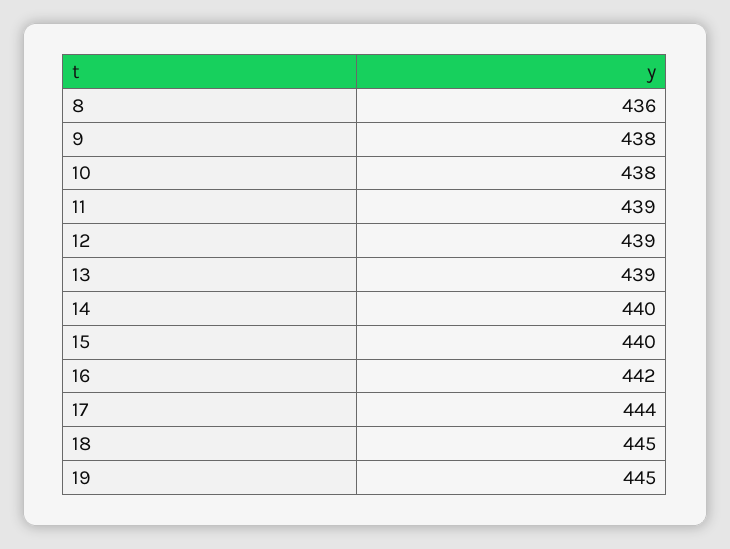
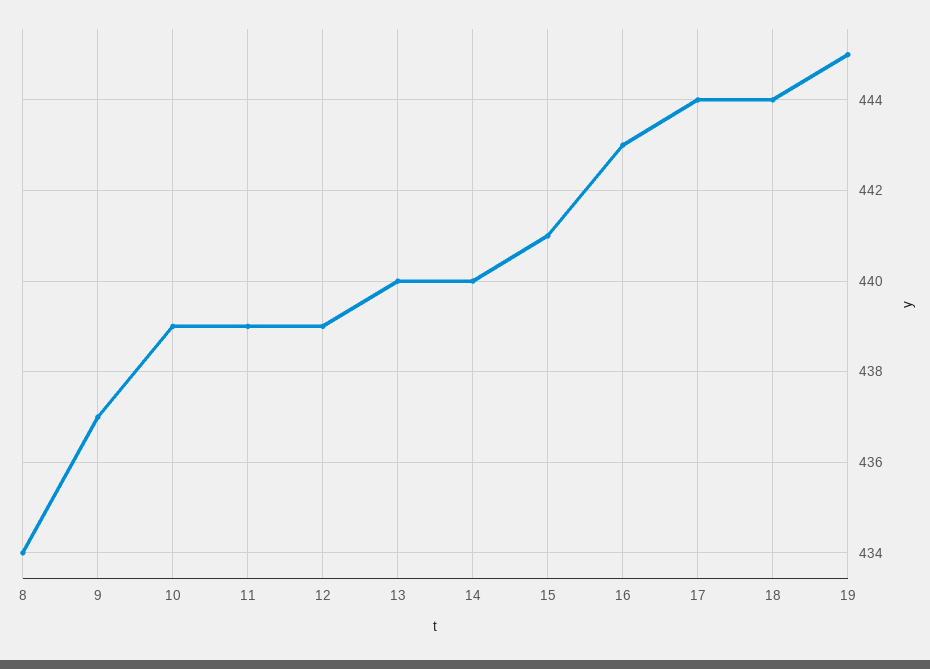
8: 436 -> 434
9: 438 -> 437
10: 438 -> 439
13: 439 -> 440
15: 440 -> 441
16: 442 -> 443
18: 445 -> 444

